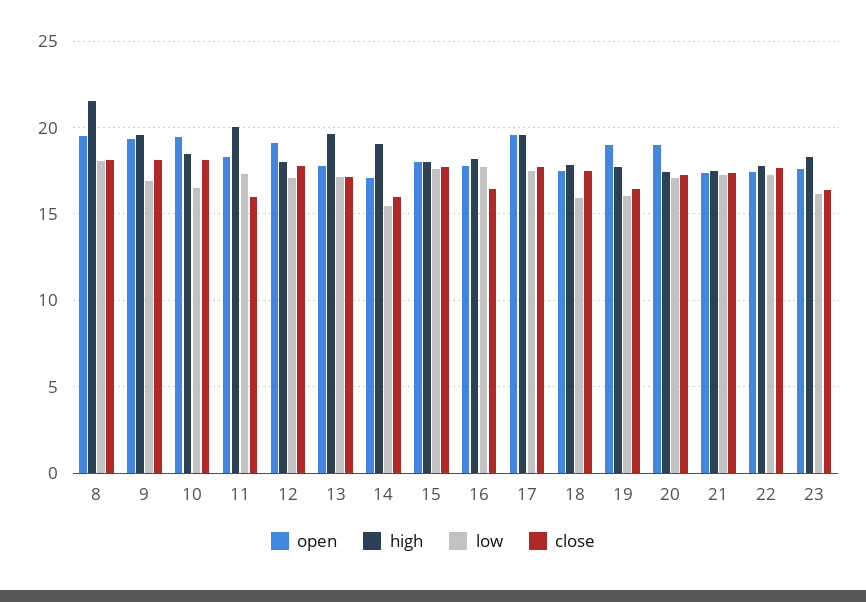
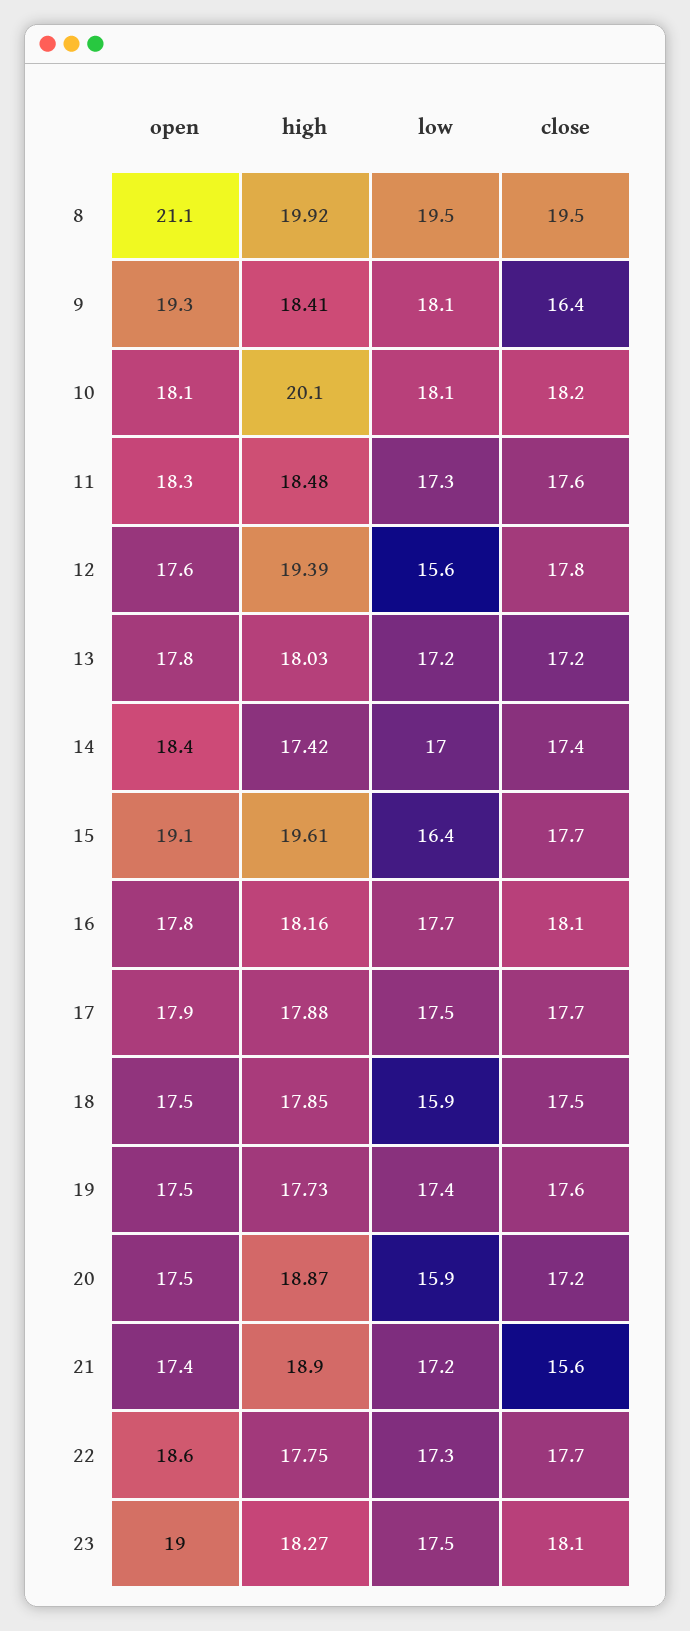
open, 8: 19.5 -> 21.1
high, 8: 21.5 -> 19.92
low, 8: 18 -> 19.5
close, 8: 18 -> 19.5
high, 9: 19.5 -> 18.41
low, 9: 17 -> 18.1
close, 9: 18 -> 16.4
open, 10: 19.5 -> 18.1
high, 10: 18.5 -> 20.1
low, 10: 16.5 -> 18.1
high, 11: 20 -> 18.48
close, 11: 16 -> 17.6
open, 12: 19 -> 17.6
high, 12: 18 -> 19.39
low, 12: 17 -> 15.6
high, 13: 19.5 -> 18.03
open, 14: 17 -> 18.4
high, 14: 19 -> 17.42
low, 14: 15.5 -> 17
close, 14: 16 -> 17.4
open, 15: 18 -> 19.1
high, 15: 18 -> 19.61
low, 15: 17.5 -> 16.4
close, 16: 16.5 -> 18.1
open, 17: 19.5 -> 17.9
high, 17: 19.5 -> 17.88
open, 19: 19 -> 17.5
low, 19: 16 -> 17.4
close, 19: 16.5 -> 17.6
open, 20: 19 -> 17.5
high, 20: 17.5 -> 18.87
low, 20: 17 -> 15.9
high, 21: 17.5 -> 18.9
close, 21: 17.5 -> 15.6
open, 22: 17.5 -> 18.6
open, 23: 17.5 -> 19
low, 23: 16 -> 17.5
close, 23: 16.5 -> 18.1

